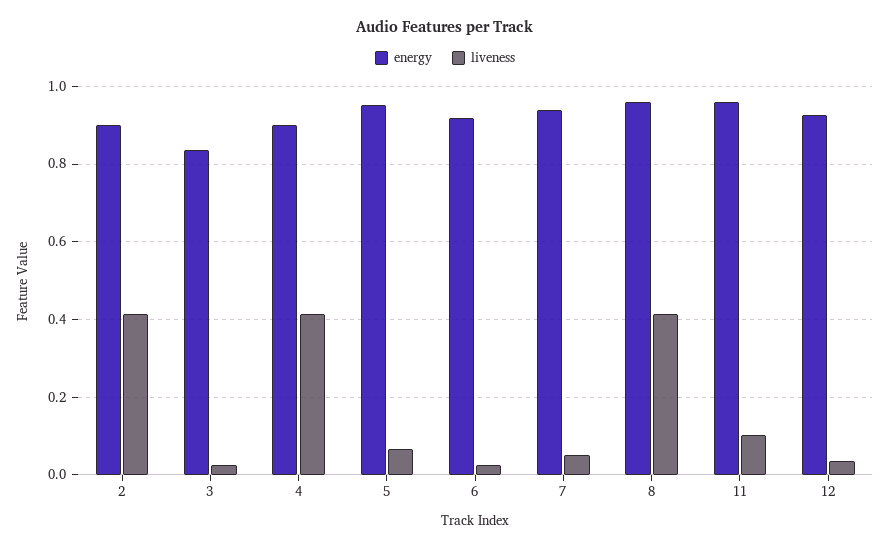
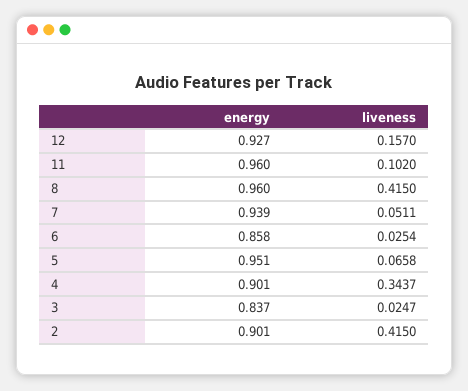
liveness, 4: 0.42 -> 0.3437
energy, 6: 0.92 -> 0.858
liveness, 12: 0.04 -> 0.157

